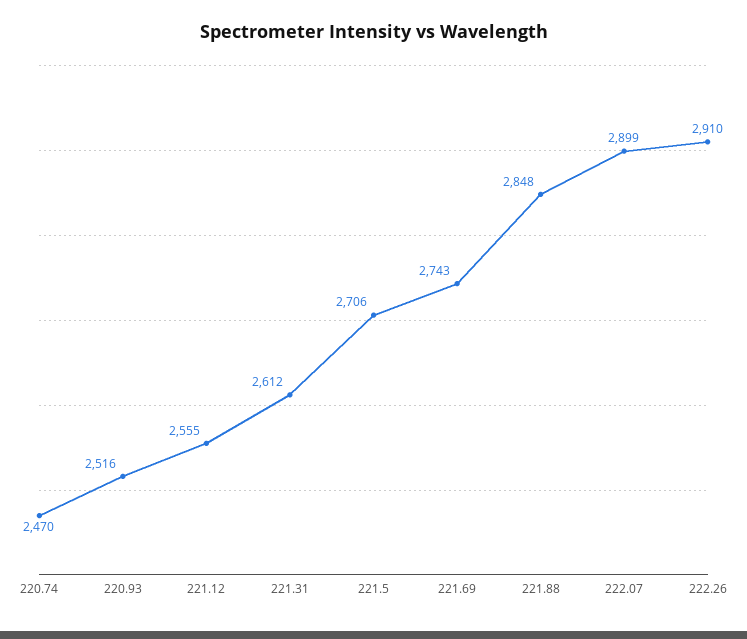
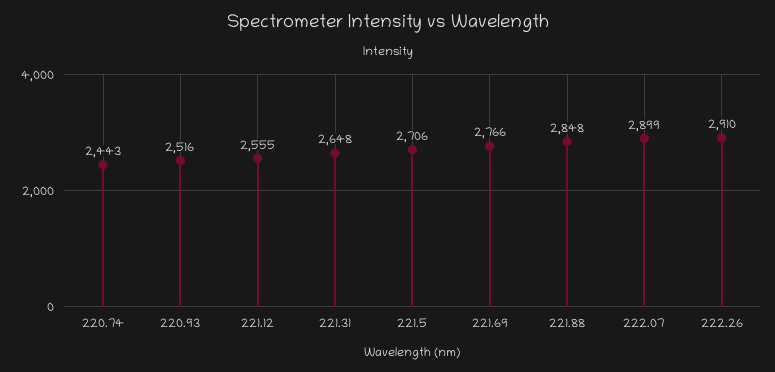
220.74: 2470 -> 2443
221.31: 2612 -> 2648
221.69: 2743 -> 2766

